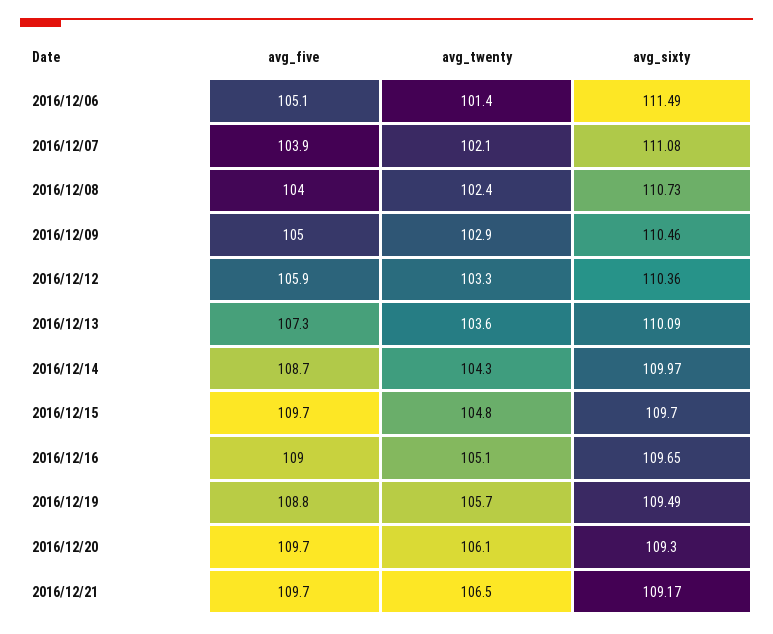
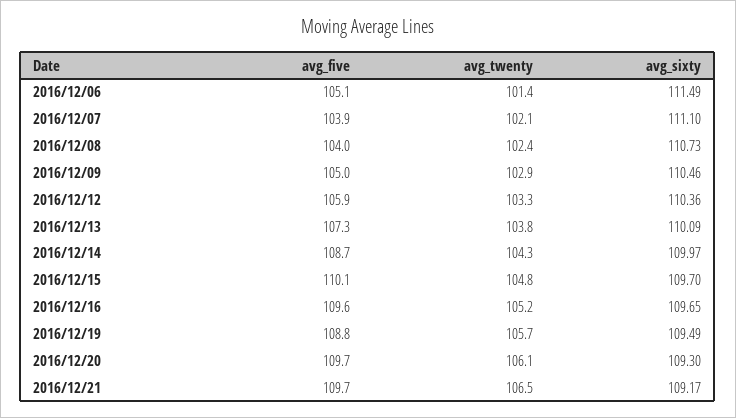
avg_sixty, 2016/12/07: 111.08 -> 111.1
avg_twenty, 2016/12/13: 103.6 -> 103.8
avg_five, 2016/12/15: 109.7 -> 110.1
avg_five, 2016/12/16: 109 -> 109.6
avg_twenty, 2016/12/16: 105.1 -> 105.2

